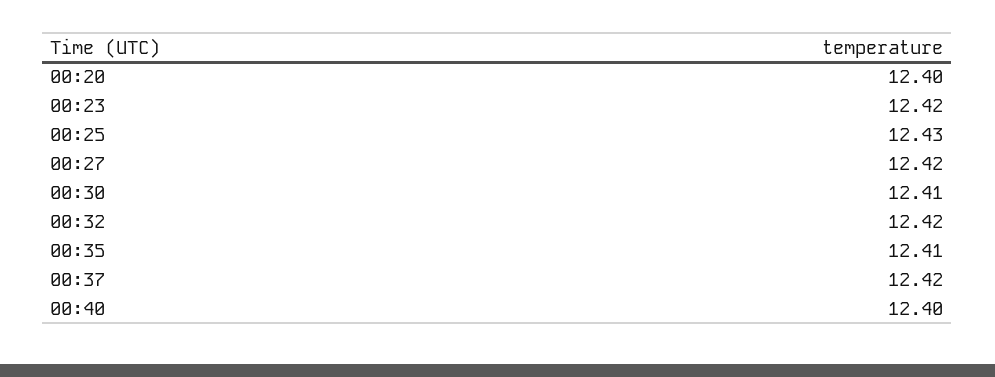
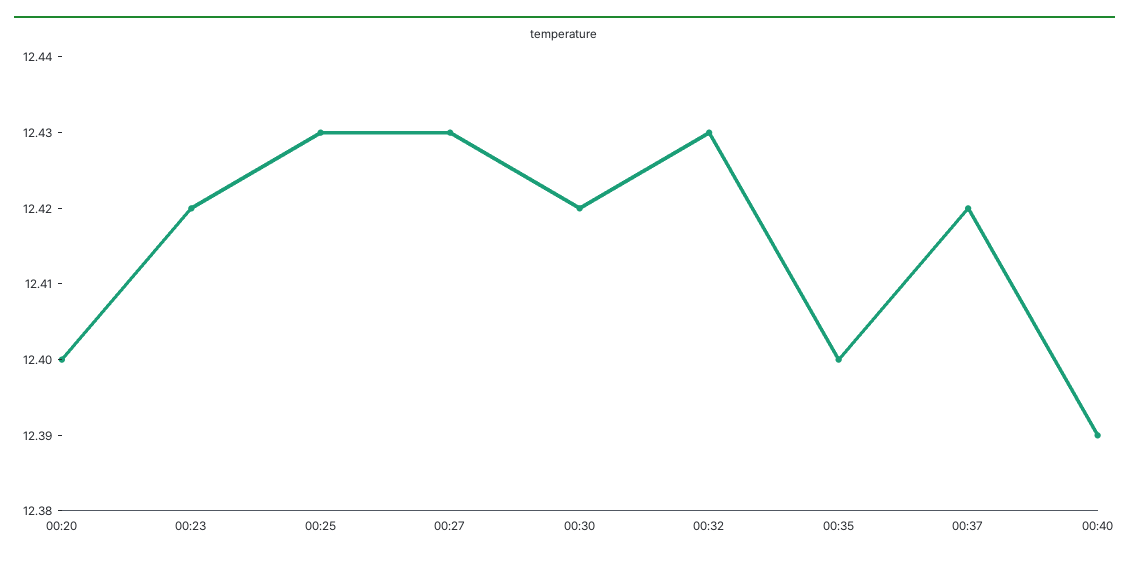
00:27: 12.42 -> 12.43
00:30: 12.41 -> 12.42
00:32: 12.42 -> 12.43
00:35: 12.41 -> 12.4
00:40: 12.4 -> 12.39

